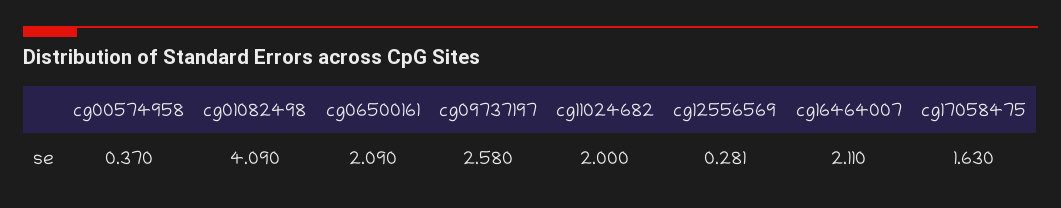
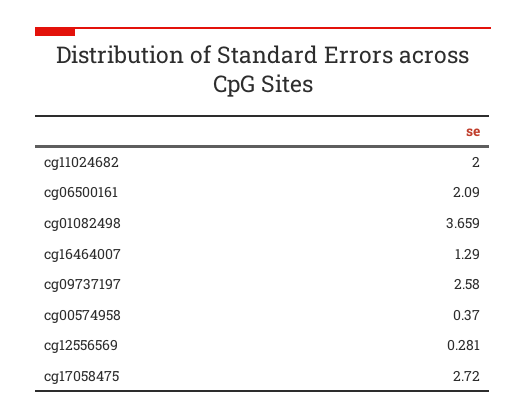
cg01082498: 4.09 -> 3.659
cg16464007: 2.11 -> 1.29
cg17058475: 1.63 -> 2.72

